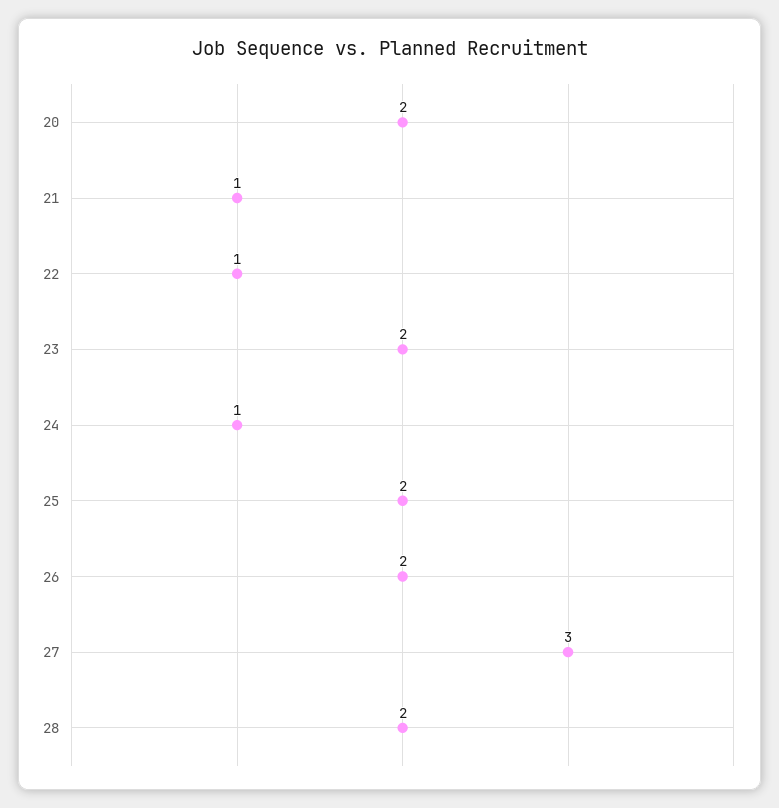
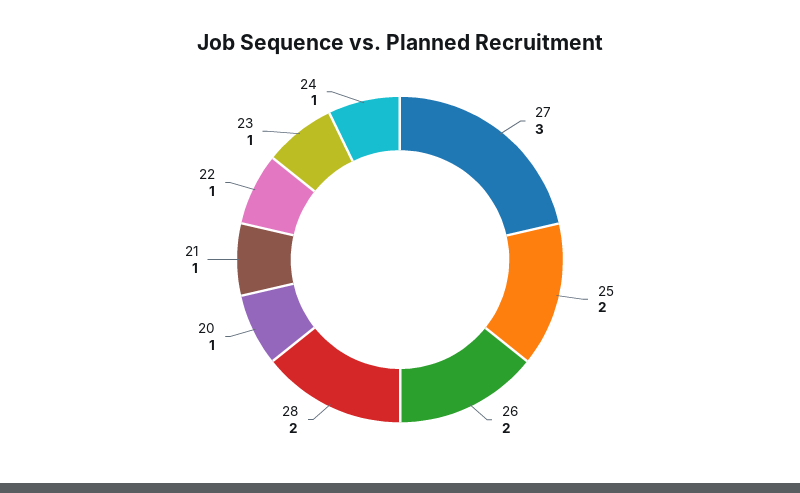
20: 2 -> 1
23: 2 -> 1

